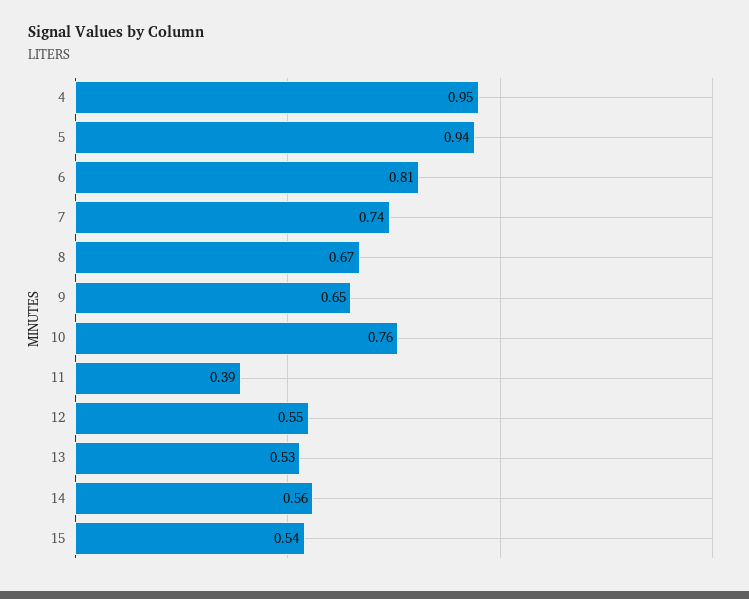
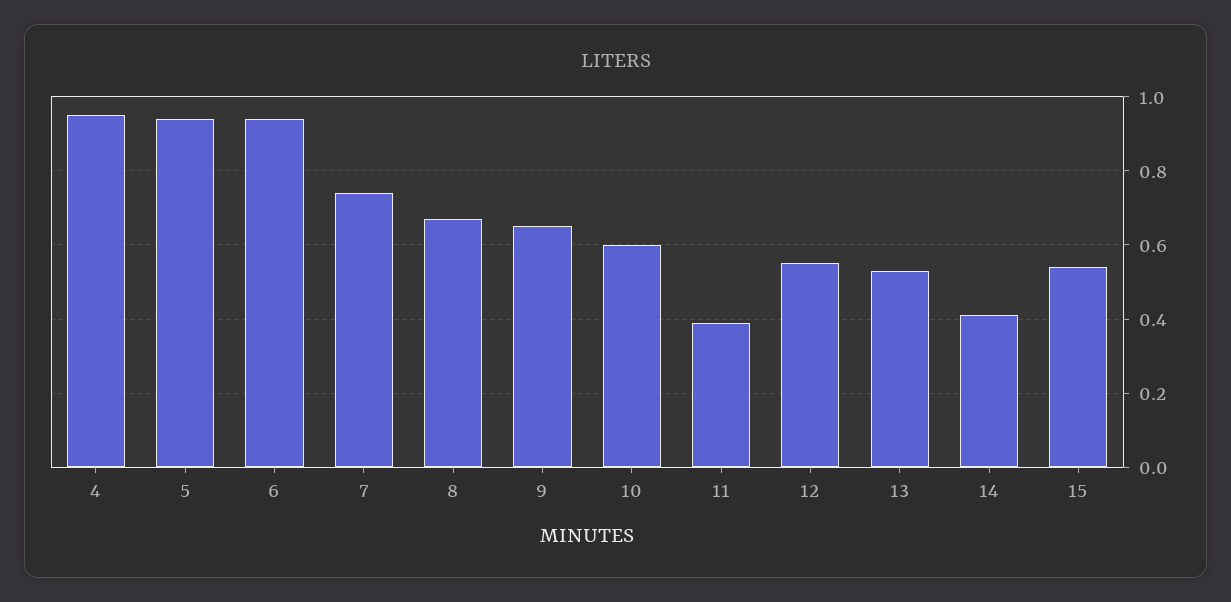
6: 0.81 -> 0.95
10: 0.76 -> 0.6
14: 0.56 -> 0.4

